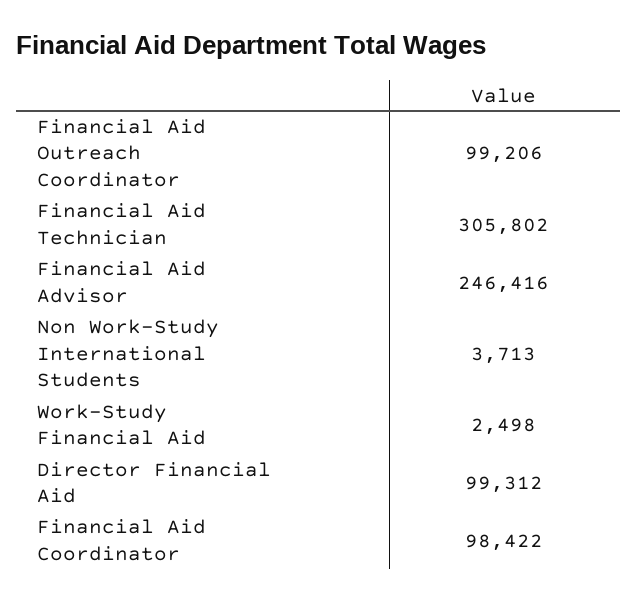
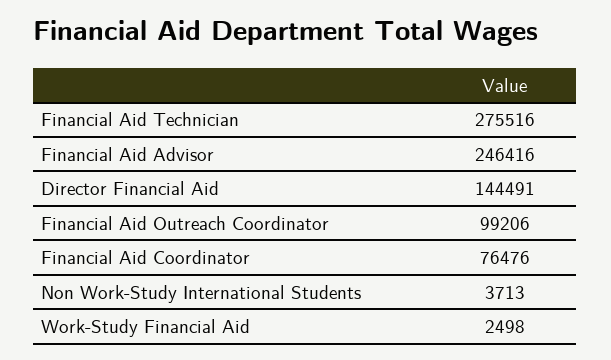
Financial Aid Technician: 305802 -> 275516
Director Financial Aid: 99312 -> 144491
Financial Aid Coordinator: 98422 -> 76476

